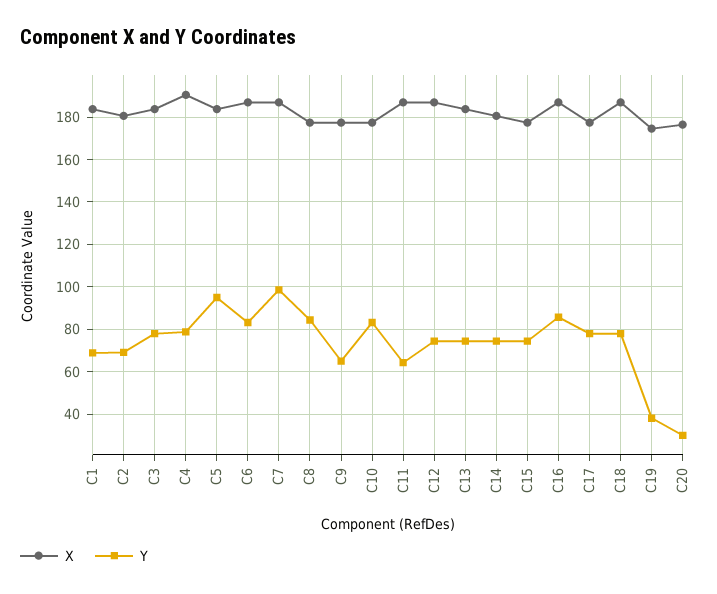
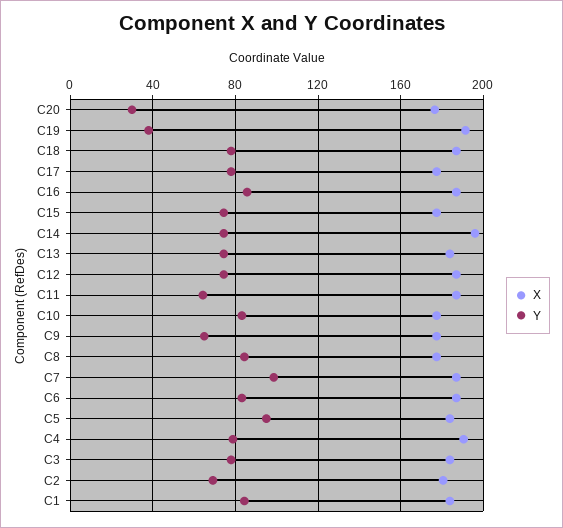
Y, C1: 70 -> 85
X, C14: 180 -> 195
X, C19: 175 -> 190

